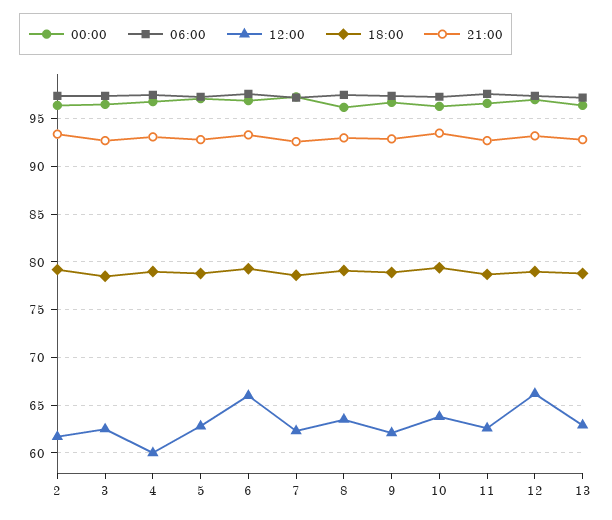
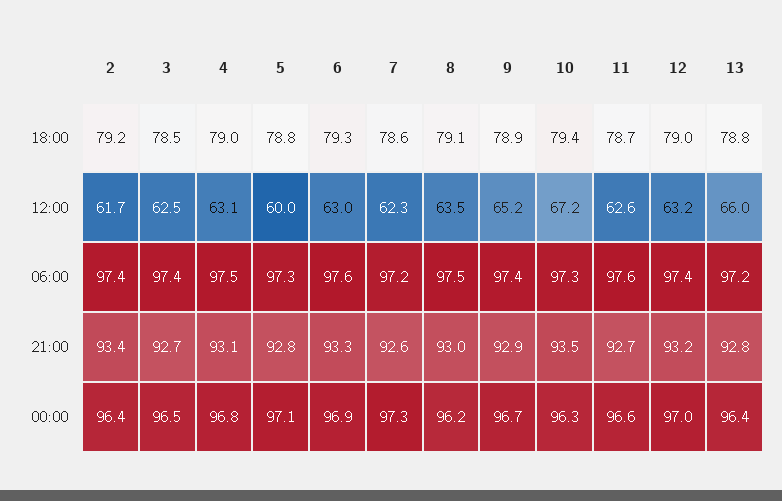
12:00, 4: 60 -> 63.1
12:00, 5: 63 -> 60
12:00, 6: 66 -> 63
12:00, 9: 62 -> 65.2
12:00, 10: 64 -> 67.2
12:00, 12: 66 -> 63.2
12:00, 13: 63 -> 66

